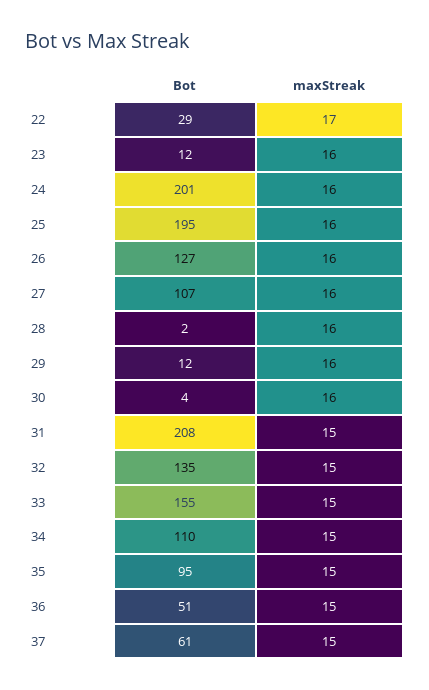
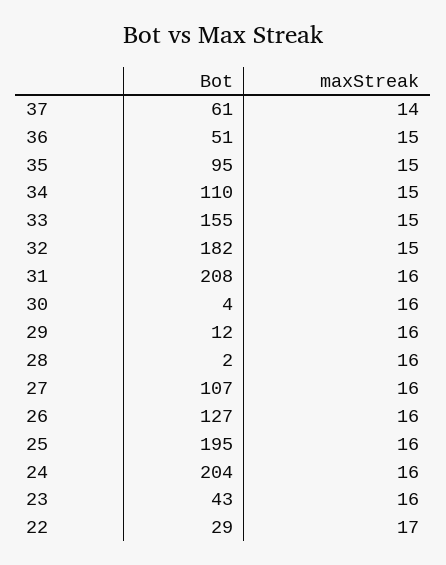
Bot, 23: 12 -> 43
Bot, 24: 201 -> 204
maxStreak, 31: 15 -> 16
Bot, 32: 135 -> 182
maxStreak, 37: 15 -> 14

